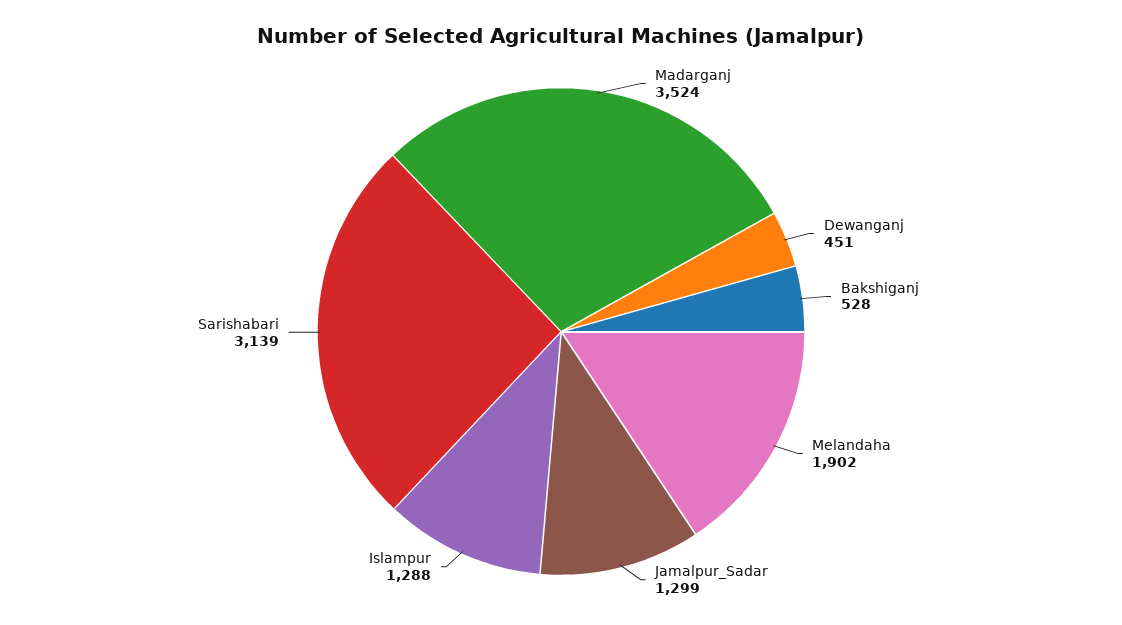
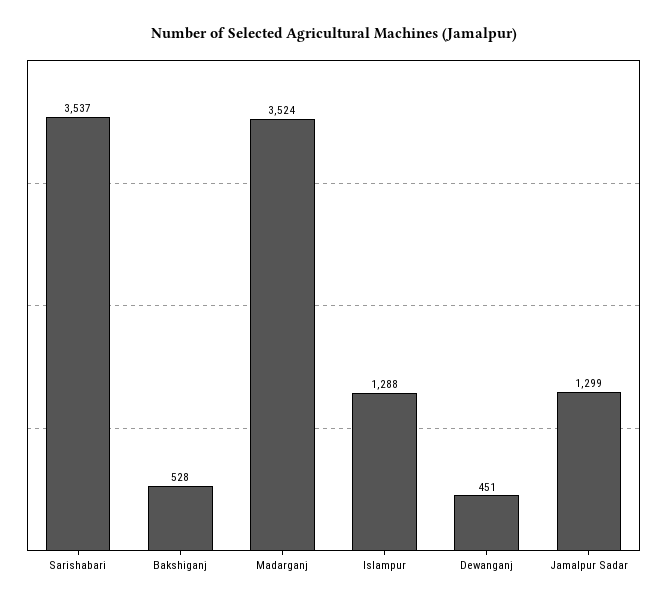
Melandaha: 1902 -> none
Sarishabari: 3139 -> 3537

